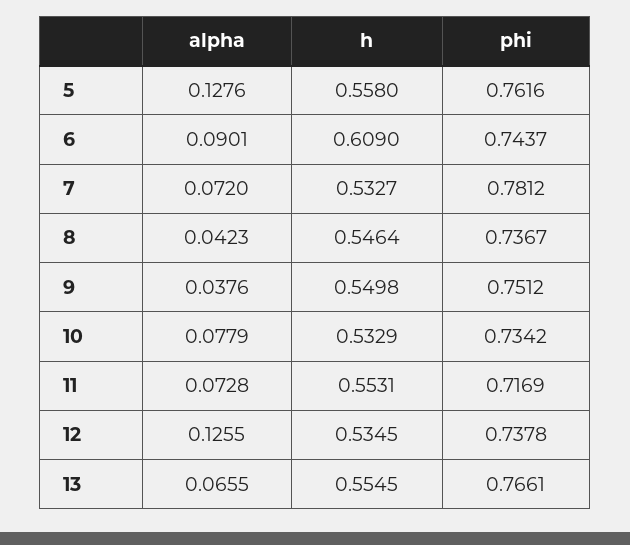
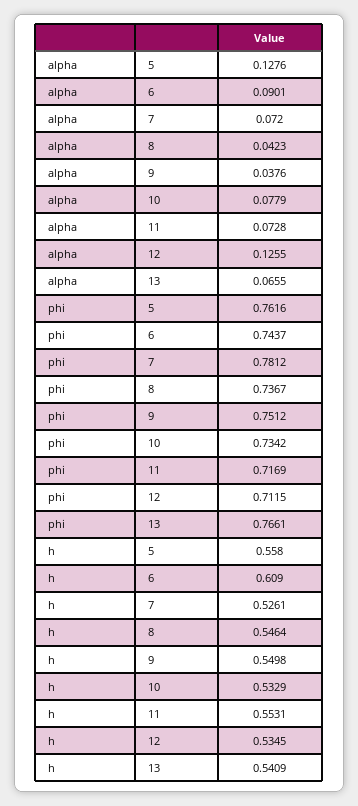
h, 7: 0.5327 -> 0.5261
phi, 12: 0.7378 -> 0.7115
h, 13: 0.5545 -> 0.5409

